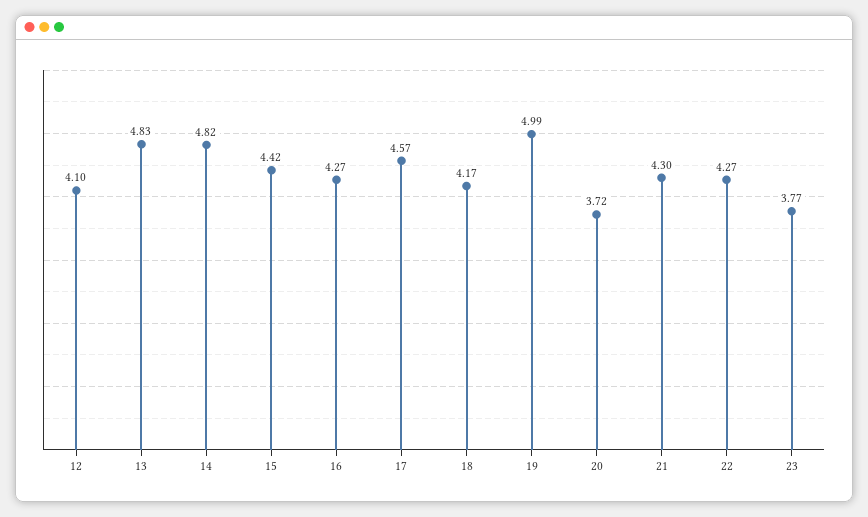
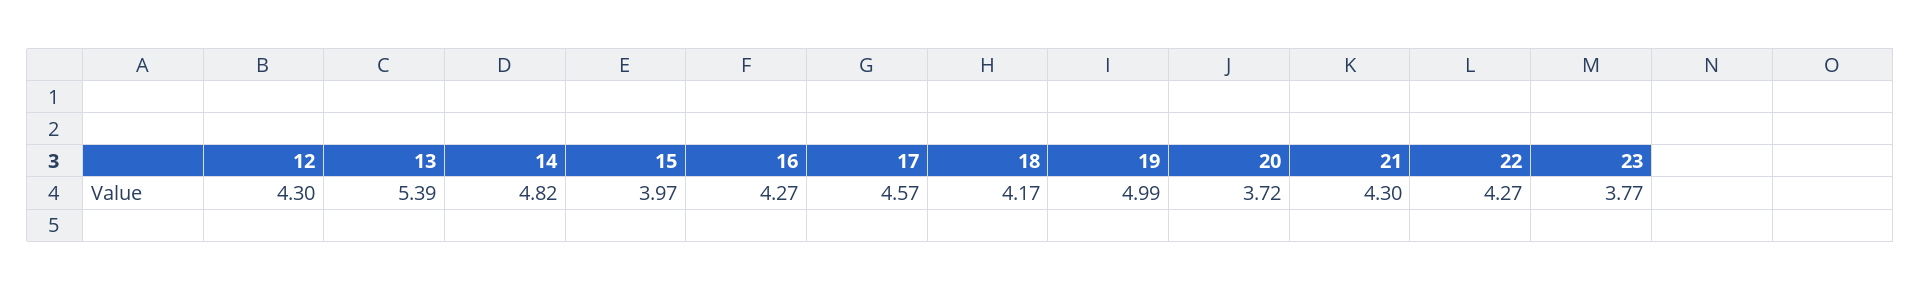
12: 4.1 -> 4.3
13: 4.83 -> 5.39
15: 4.42 -> 3.97

